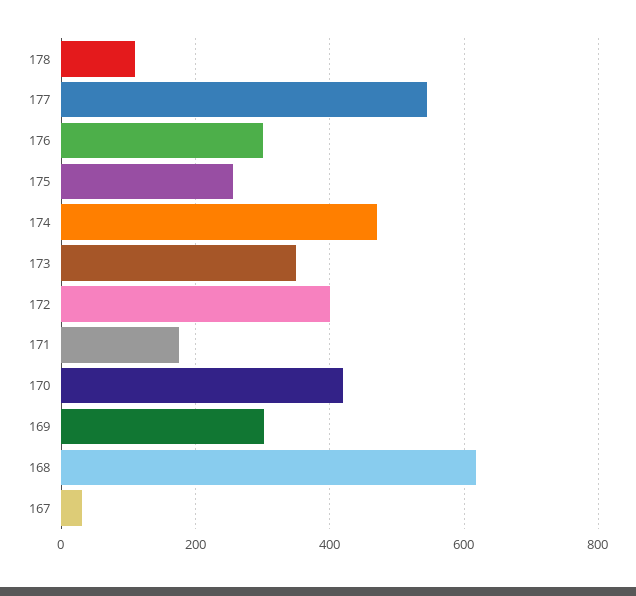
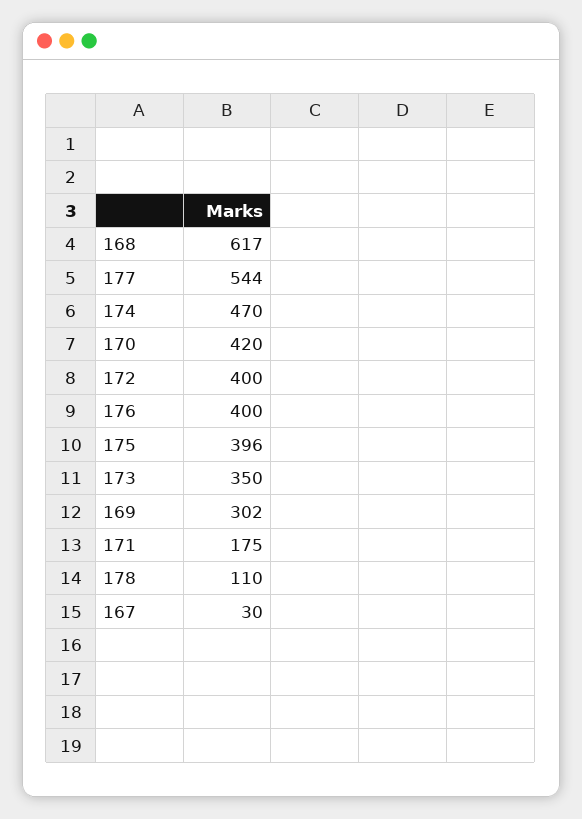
176: 300 -> 400
175: 260 -> 396

